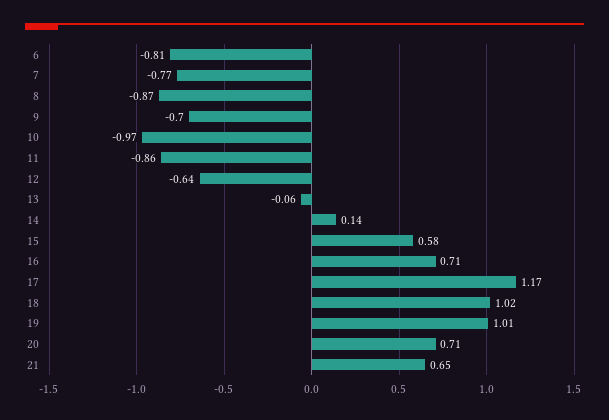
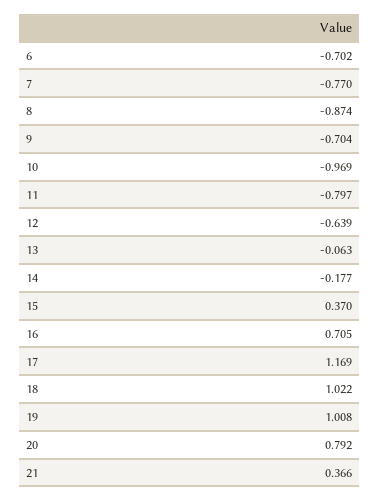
6: -0.81 -> -0.702
11: -0.86 -> -0.797
14: 0.14 -> -0.177
15: 0.58 -> 0.37
20: 0.71 -> 0.792
21: 0.65 -> 0.366

